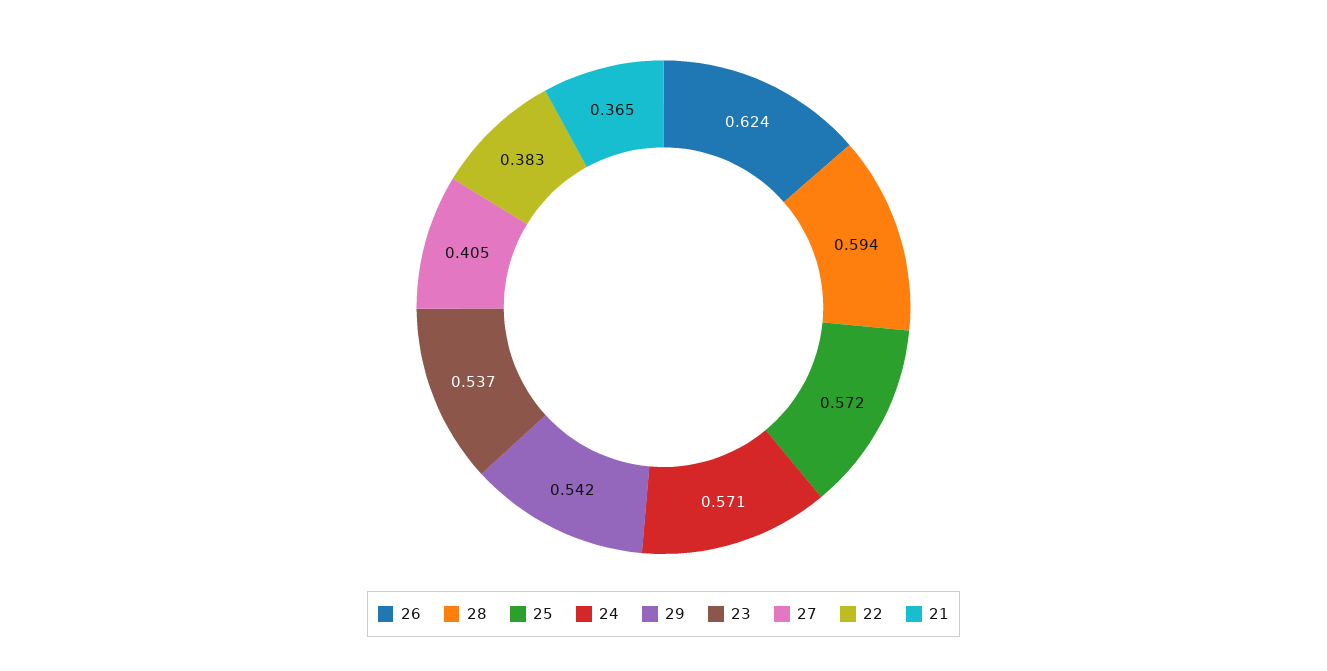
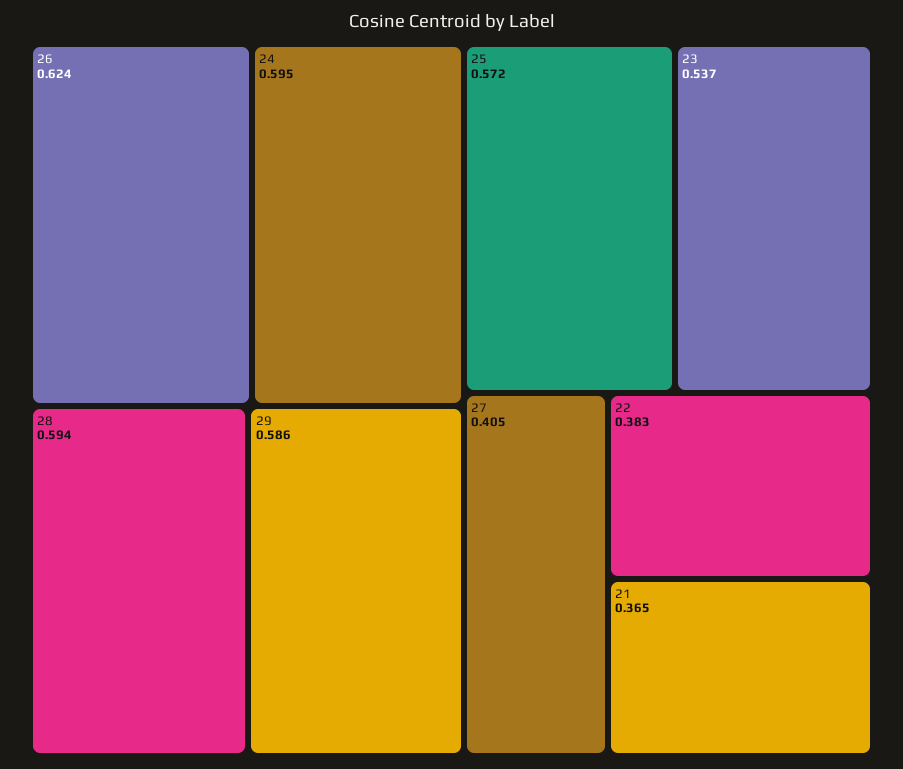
24: 0.571 -> 0.595
29: 0.542 -> 0.586

